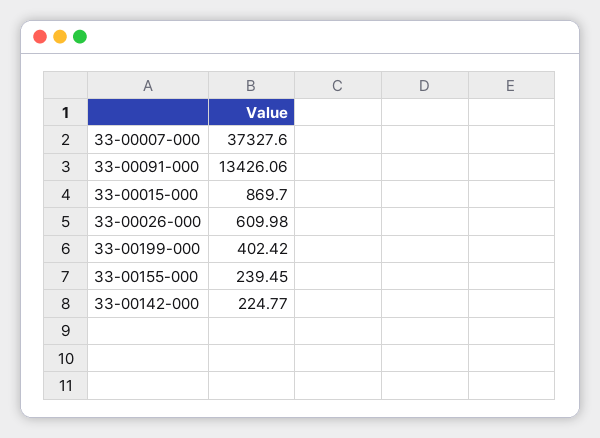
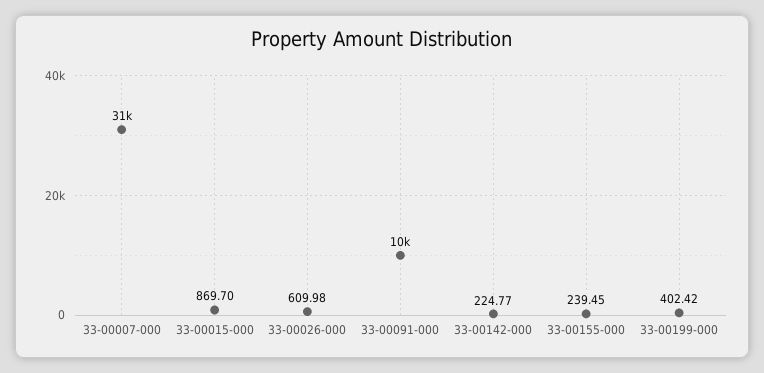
33-00007-000: 37327.6 -> 31000
33-00091-000: 13426.06 -> 10000

